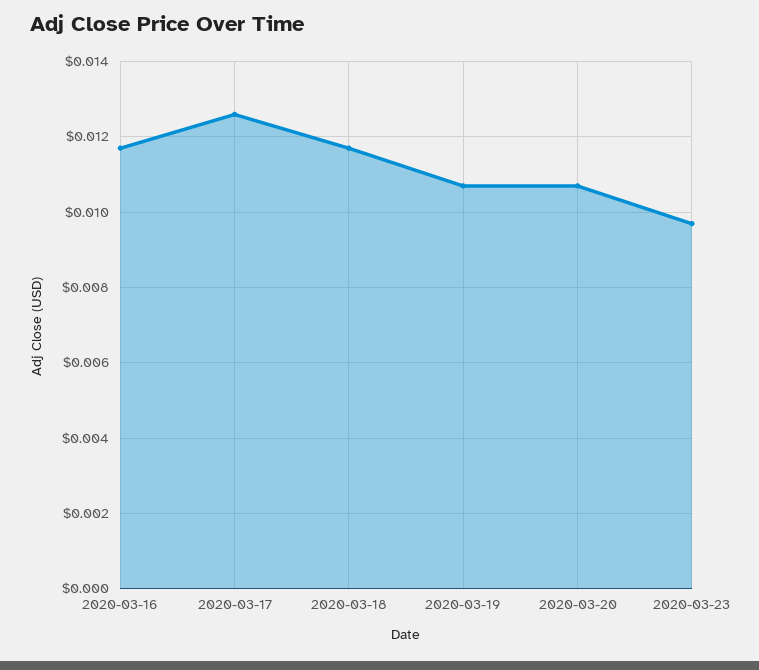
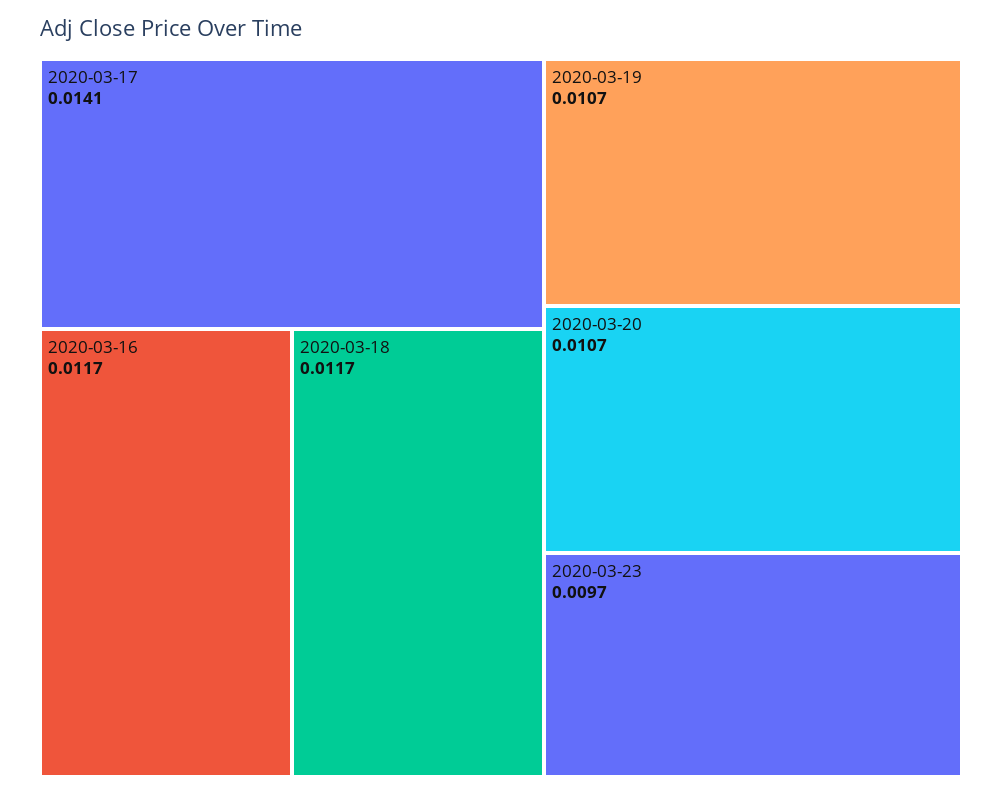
2020-03-17: 0.0125 -> 0.0141

